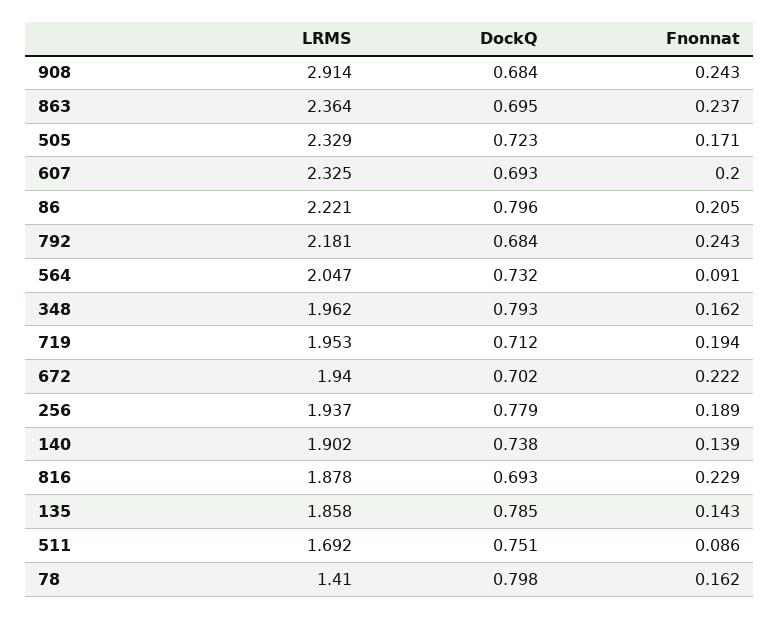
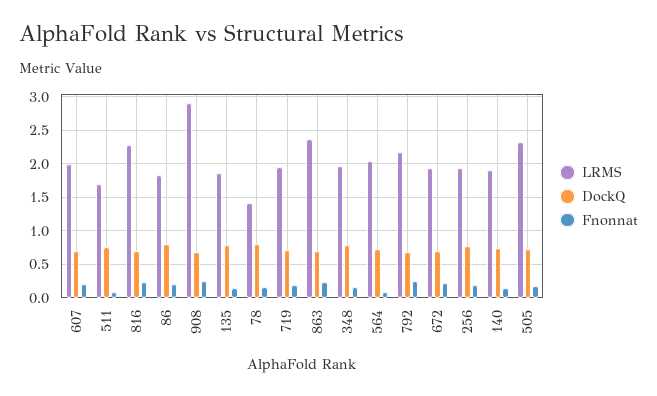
LRMS, 607: 2.325 -> 2
LRMS, 86: 2.221 -> 1.8
LRMS, 816: 1.878 -> 2.3

